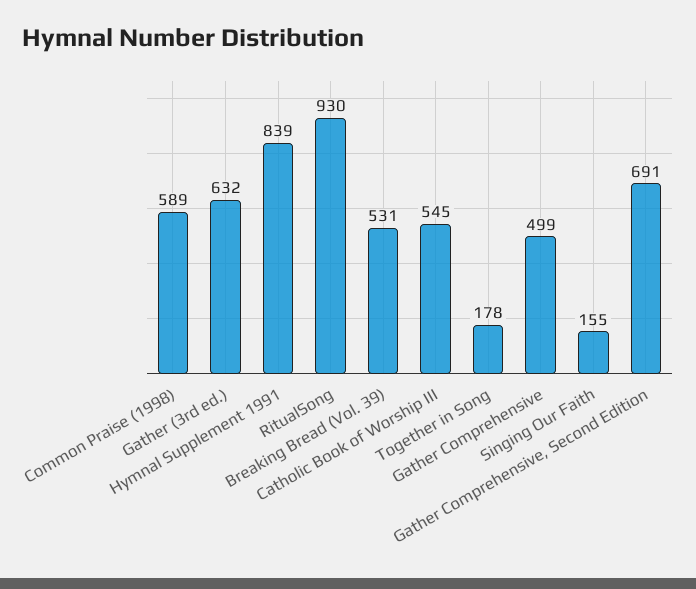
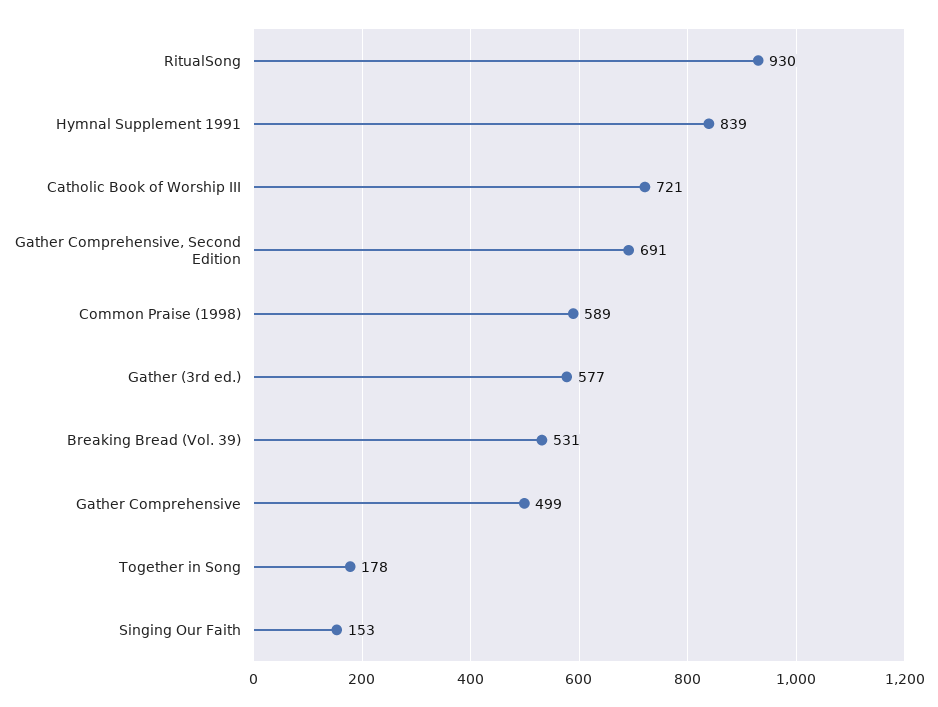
Gather (3rd ed.): 632 -> 577
Catholic Book of Worship III: 545 -> 721
Singing Our Faith: 155 -> 153

